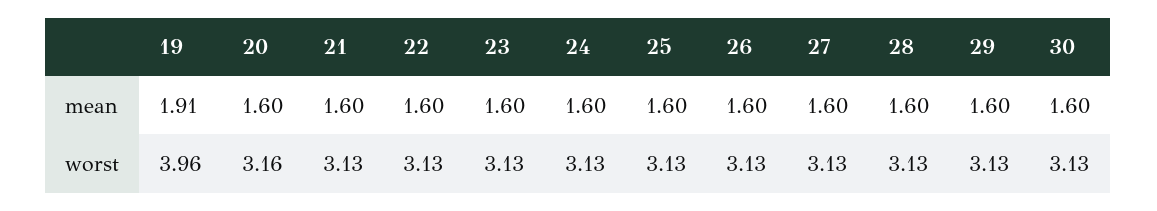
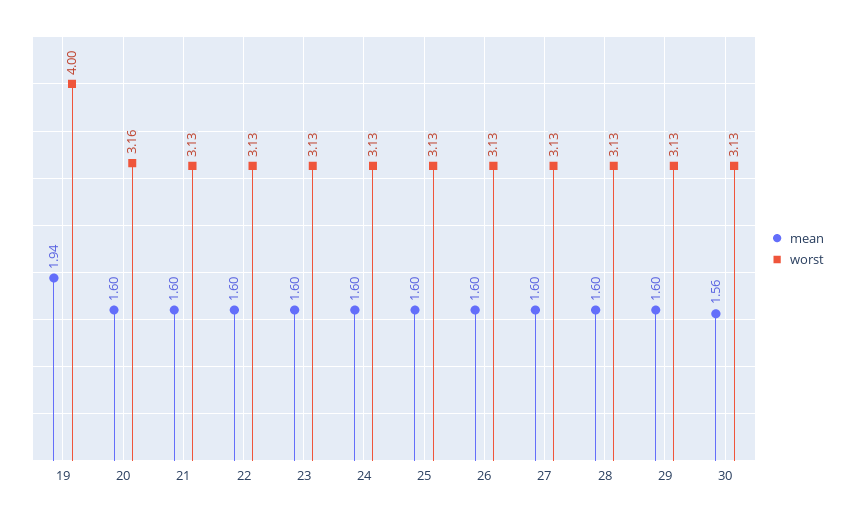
mean, 19: 1.91 -> 1.94
mean, 30: 1.6 -> 1.56
worst, 19: 3.96 -> 4

